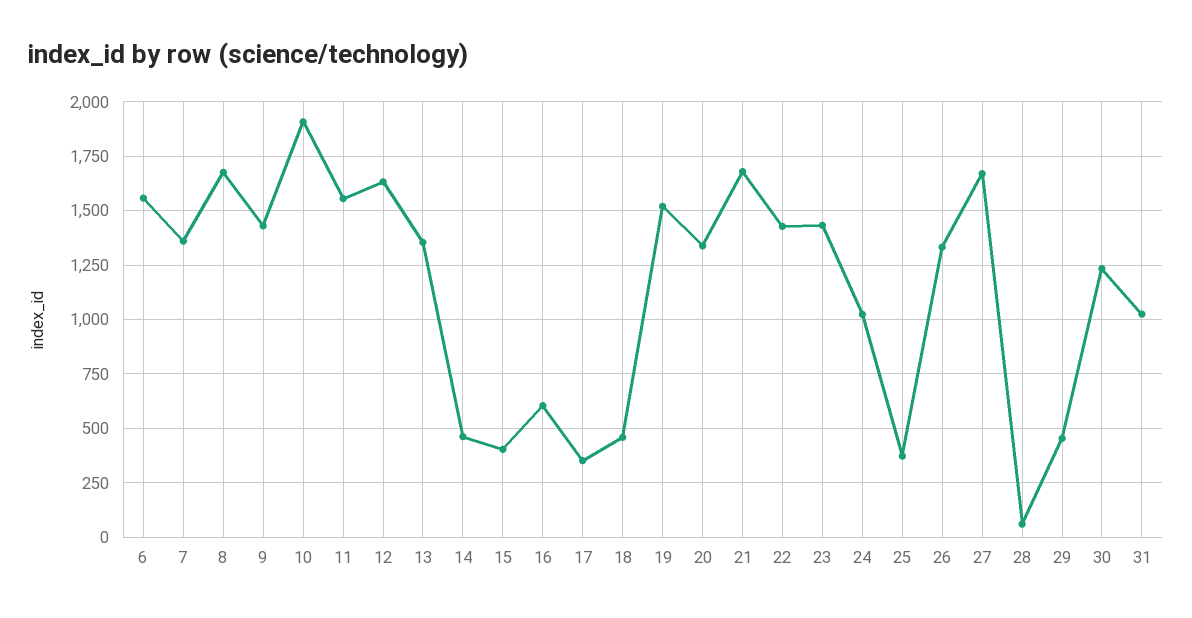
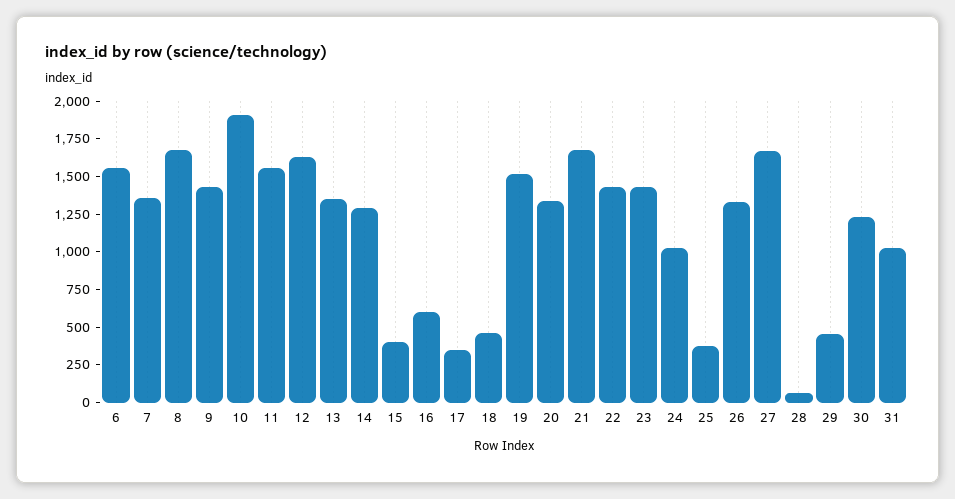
14: 450 -> 1250

